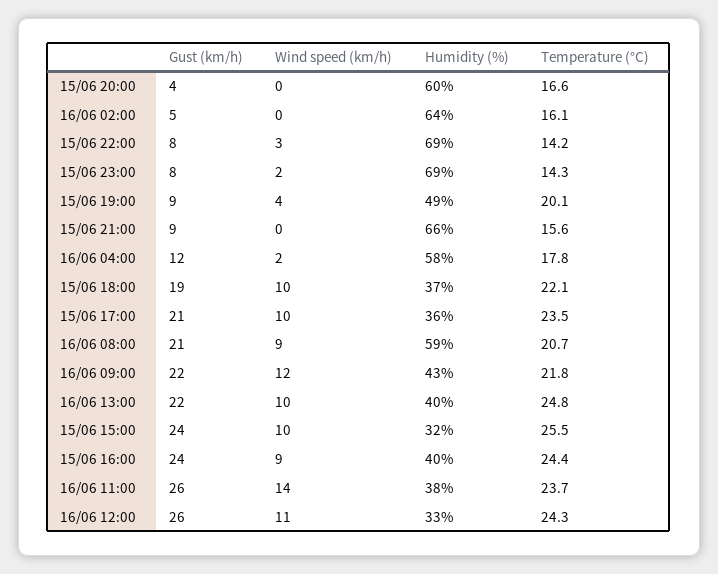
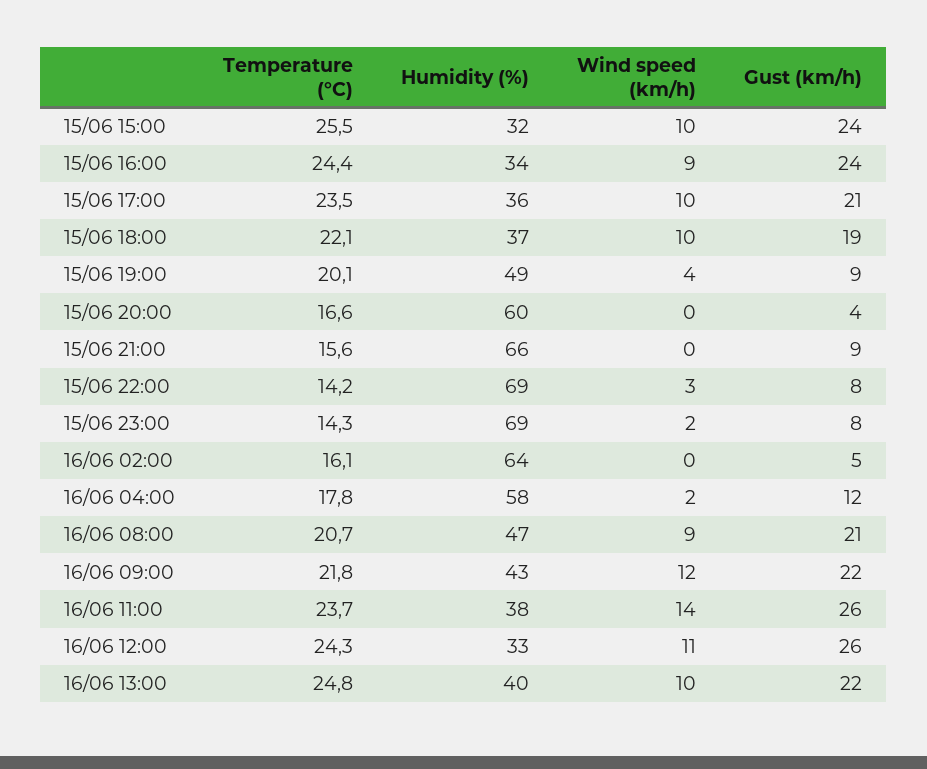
Humidity (%), 16/06 08:00: 59 -> 47
Humidity (%), 15/06 16:00: 40 -> 34

